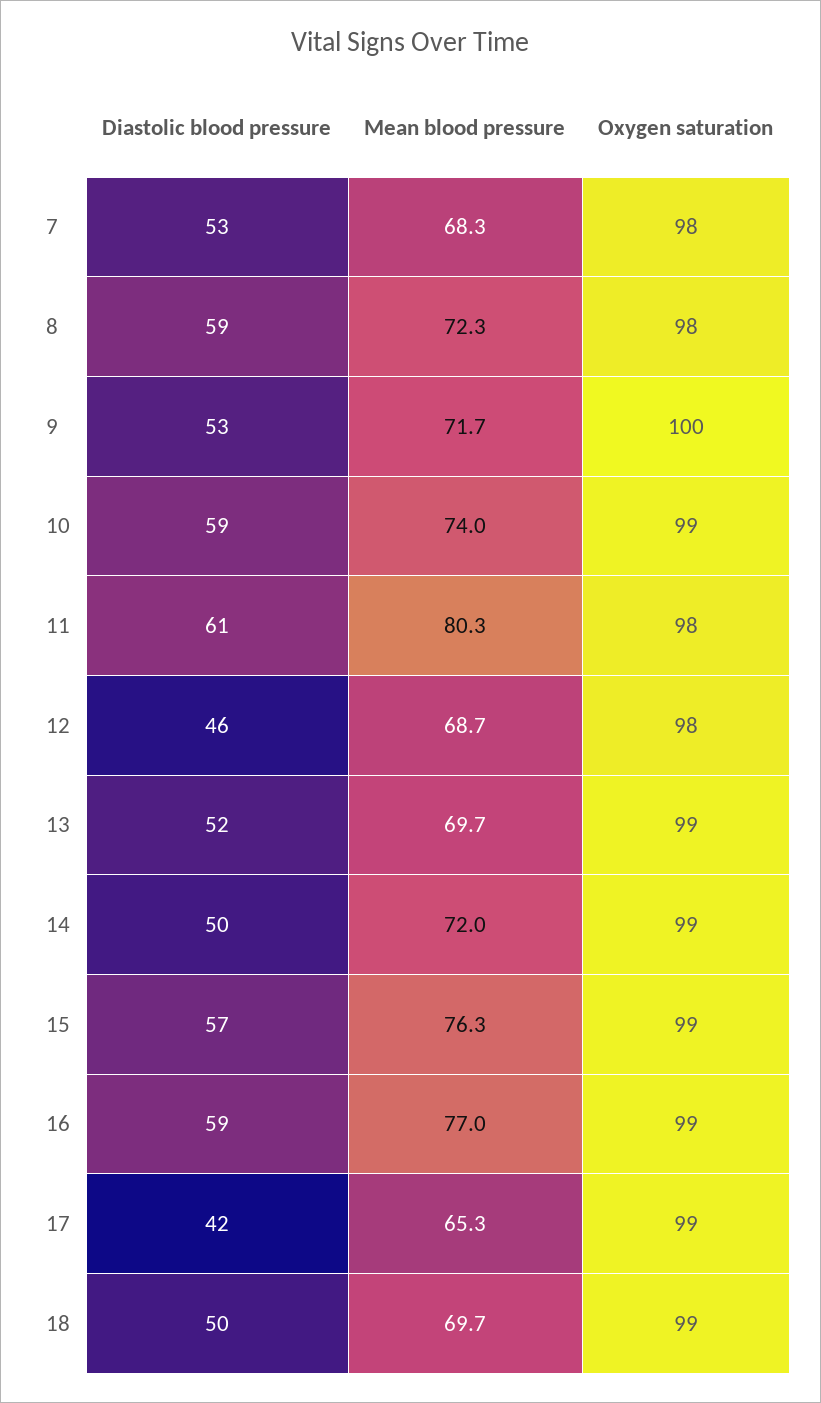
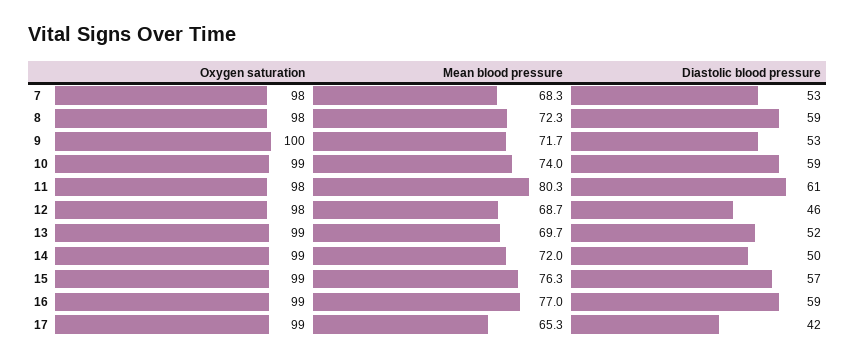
Diastolic blood pressure, 18: 50 -> none
Mean blood pressure, 18: 69.7 -> none
Oxygen saturation, 18: 99 -> none

